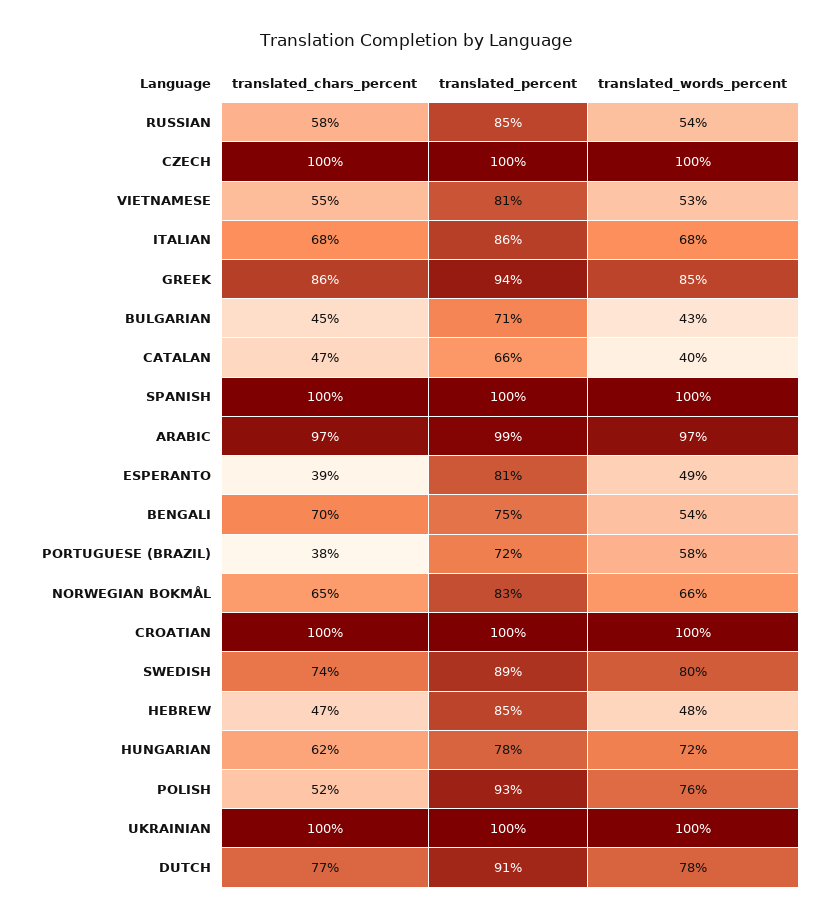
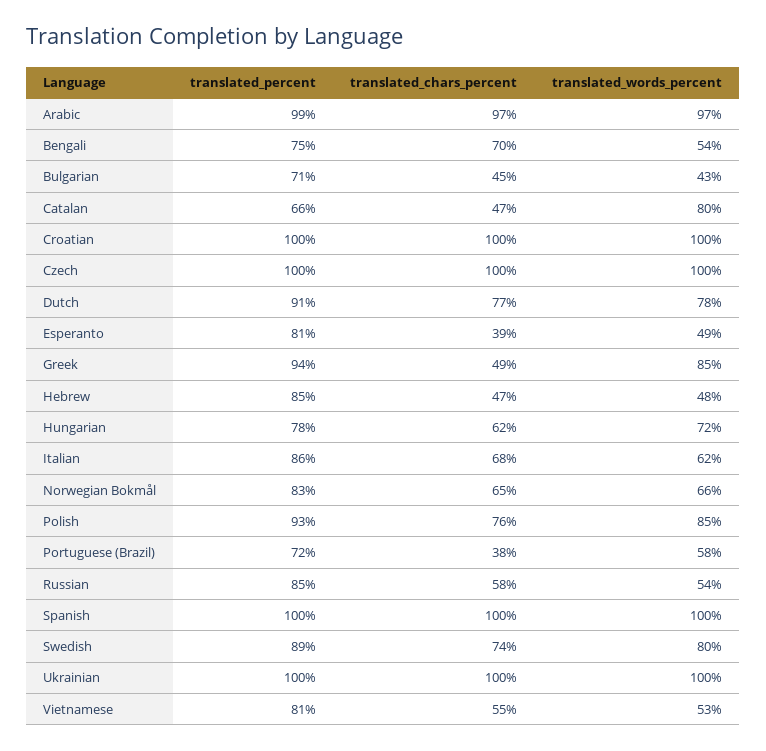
translated_words_percent, ITALIAN: 68 -> 62
translated_chars_percent, GREEK: 86 -> 49
translated_words_percent, CATALAN: 40 -> 80
translated_chars_percent, POLISH: 52 -> 76
translated_words_percent, POLISH: 76 -> 85

